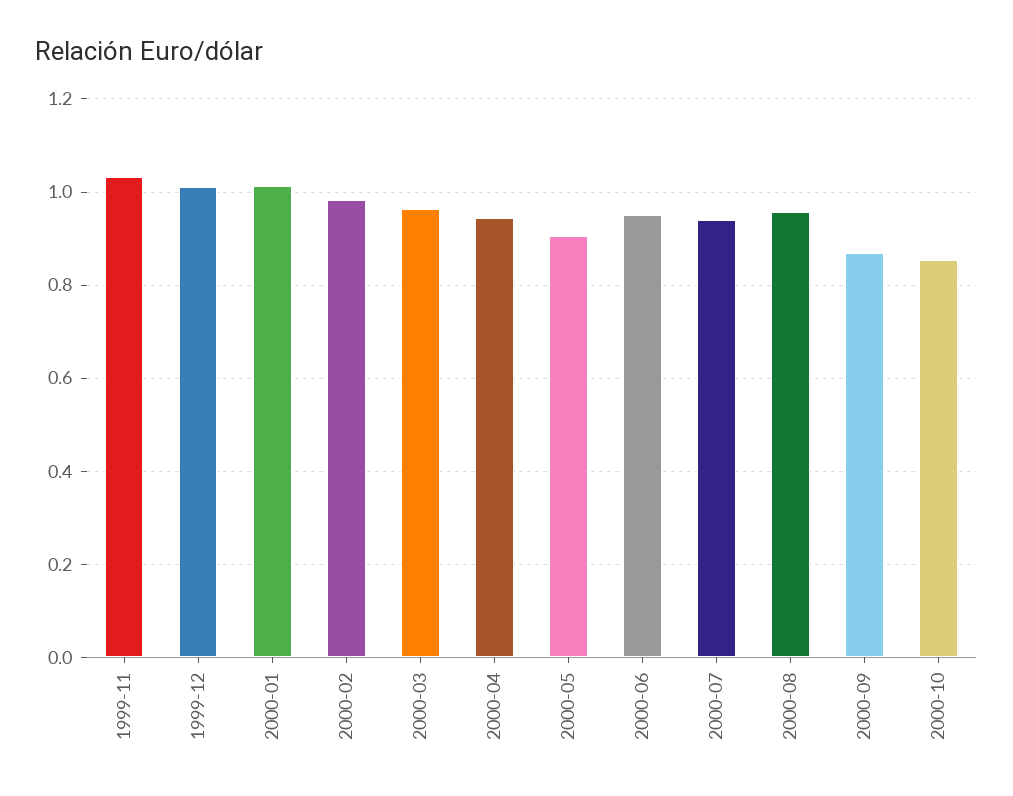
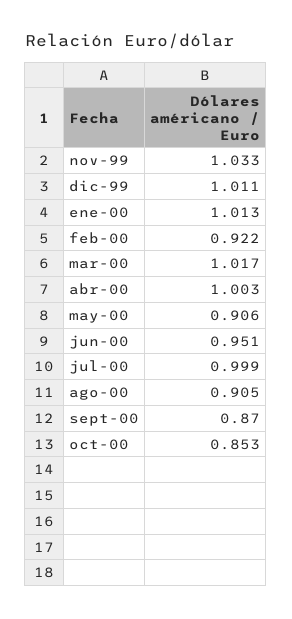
2000-02: 0.98 -> 0.922
2000-03: 0.96 -> 1.017
2000-04: 0.94 -> 1.003
2000-07: 0.94 -> 0.999
2000-08: 0.96 -> 0.905

